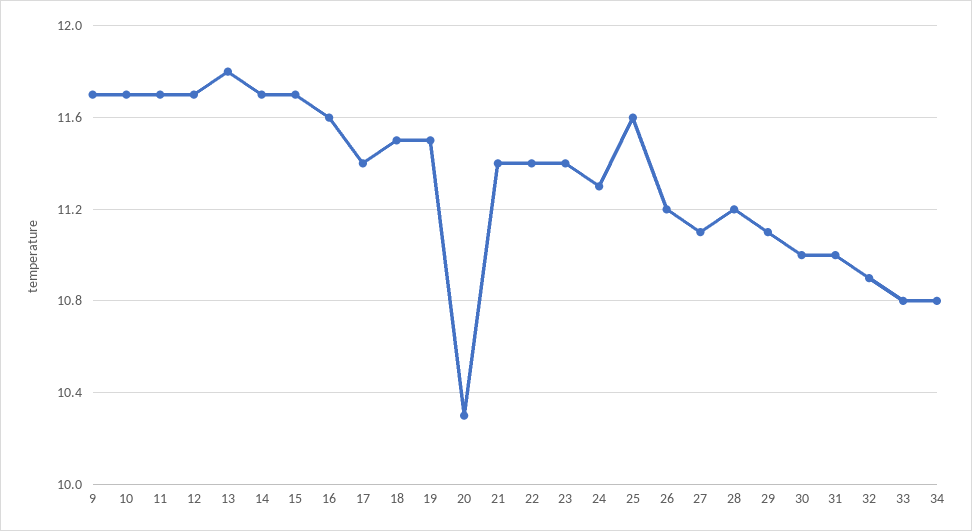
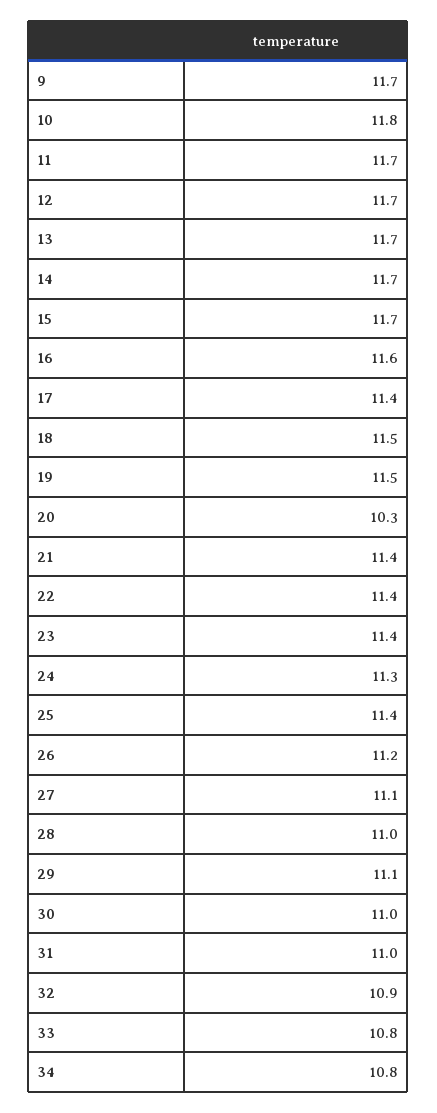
10: 11.7 -> 11.8
13: 11.8 -> 11.7
25: 11.6 -> 11.4
28: 11.2 -> 11

